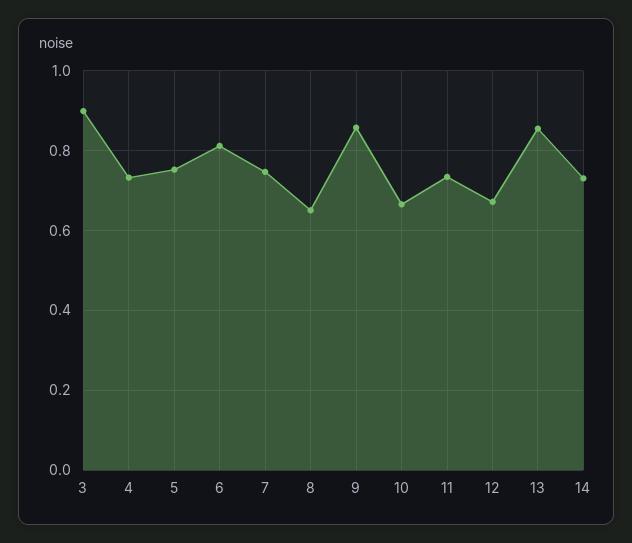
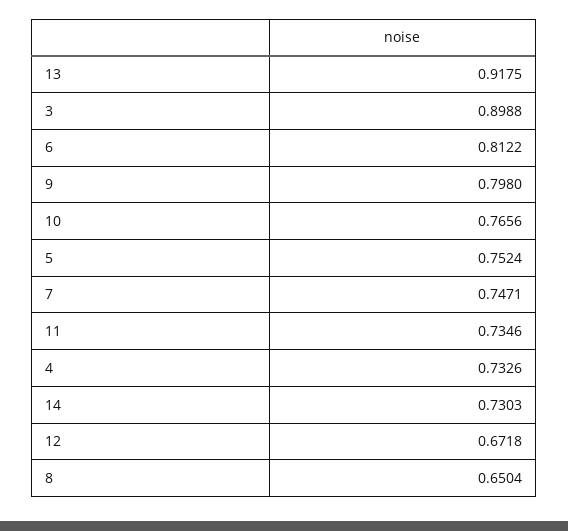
9: 0.86 -> 0.798
10: 0.66 -> 0.7656
13: 0.86 -> 0.9175

